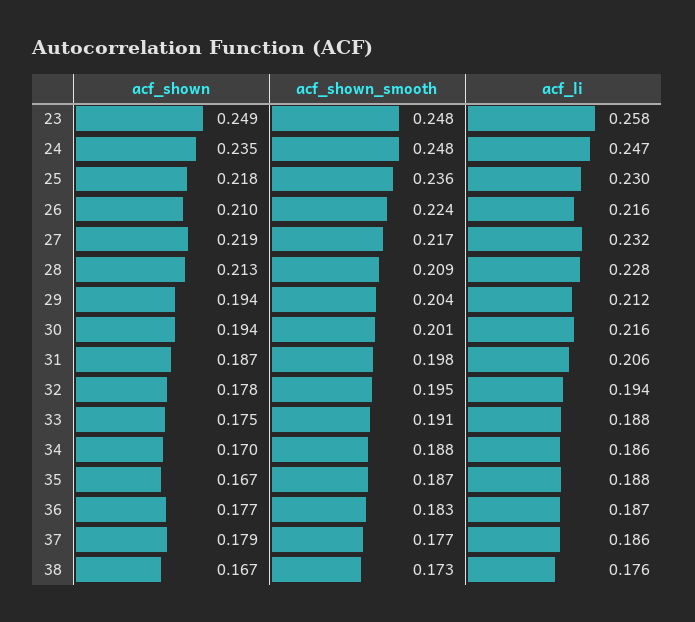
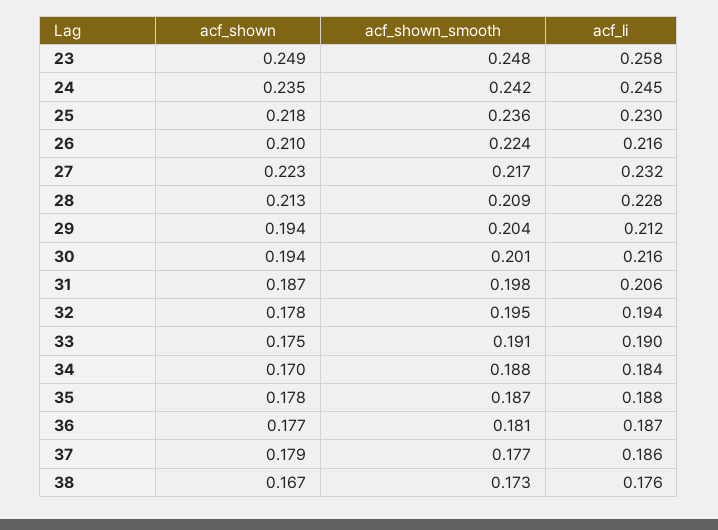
acf_shown_smooth, 24: 0.248 -> 0.242
acf_li, 24: 0.247 -> 0.245
acf_shown, 27: 0.219 -> 0.223
acf_li, 33: 0.188 -> 0.19
acf_li, 34: 0.186 -> 0.184
acf_shown, 35: 0.167 -> 0.178
acf_shown_smooth, 36: 0.183 -> 0.181

